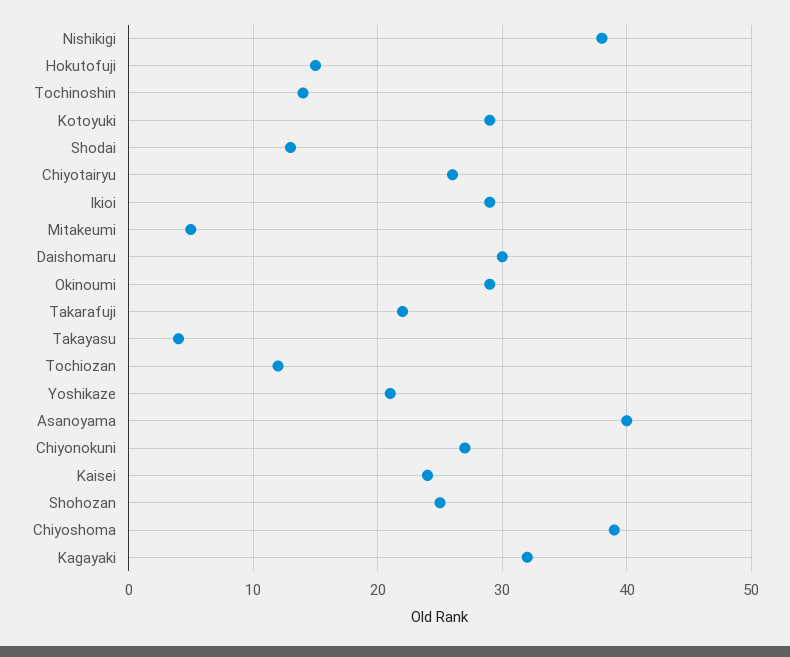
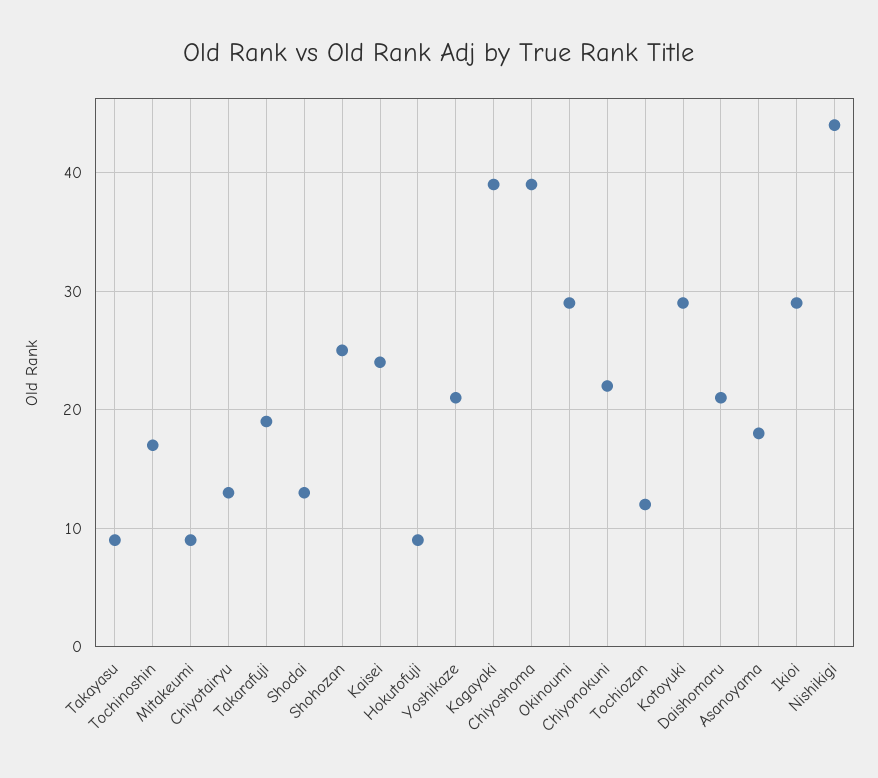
Nishikigi: 38 -> 44
Hokutofuji: 15 -> 9
Tochinoshin: 14 -> 17
Chiyotairyu: 26 -> 13
Mitakeumi: 5 -> 9
Daishomaru: 30 -> 21
Takarafuji: 22 -> 19
Takayasu: 4 -> 9
Asanoyama: 40 -> 18
Chiyonokuni: 27 -> 22
Kagayaki: 32 -> 39

